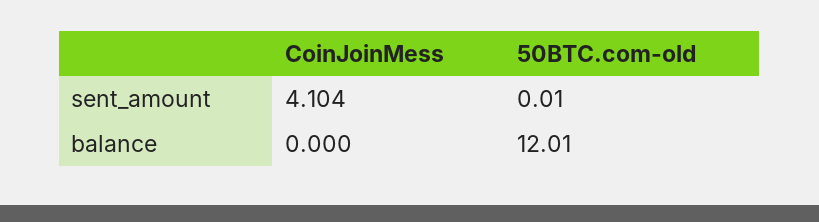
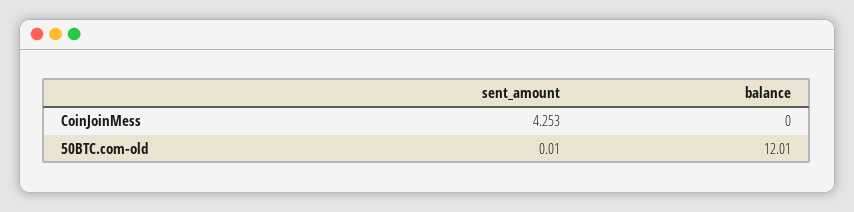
CoinJoinMess, sent_amount: 4.104 -> 4.253

